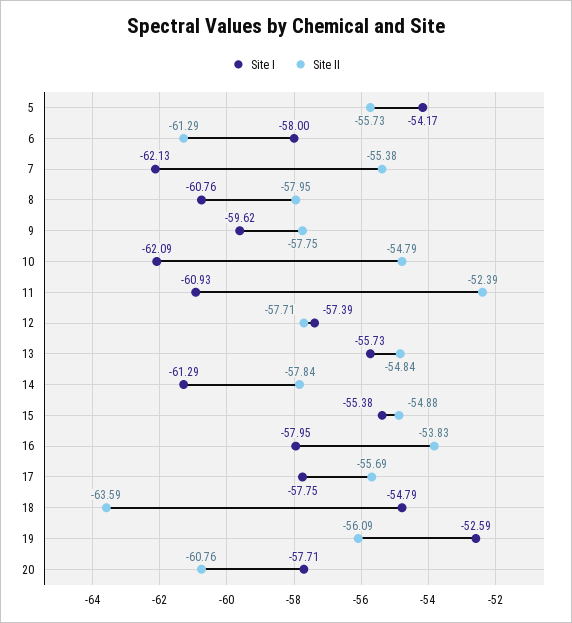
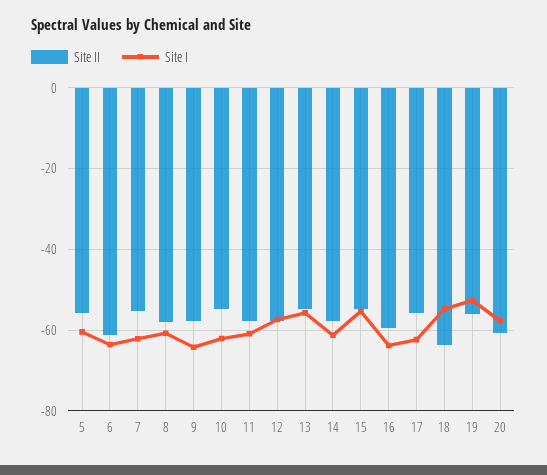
Site I, 5: -54.17 -> -60
Site I, 6: -58 -> -64
Site I, 9: -59.62 -> -64
Site II, 11: -52.39 -> -58
Site I, 16: -57.95 -> -64
Site II, 16: -53.83 -> -60
Site I, 17: -57.75 -> -62

